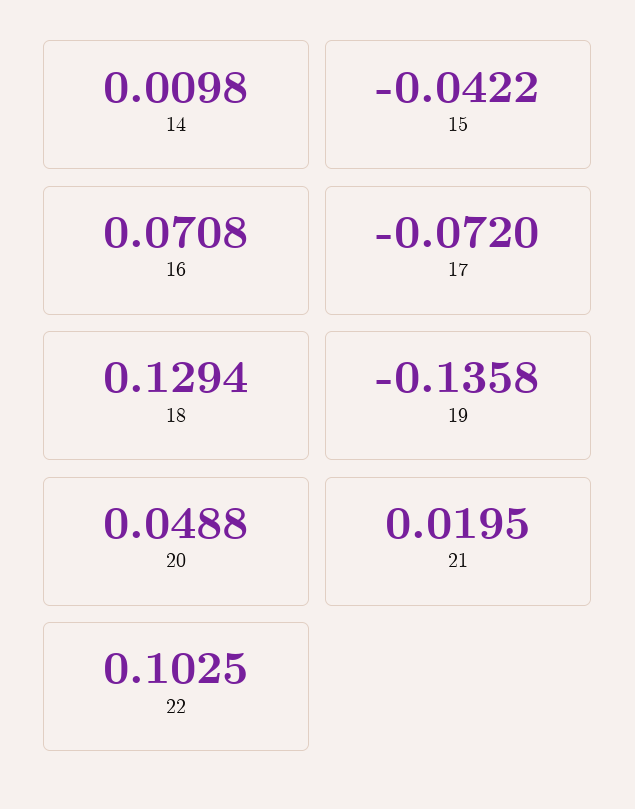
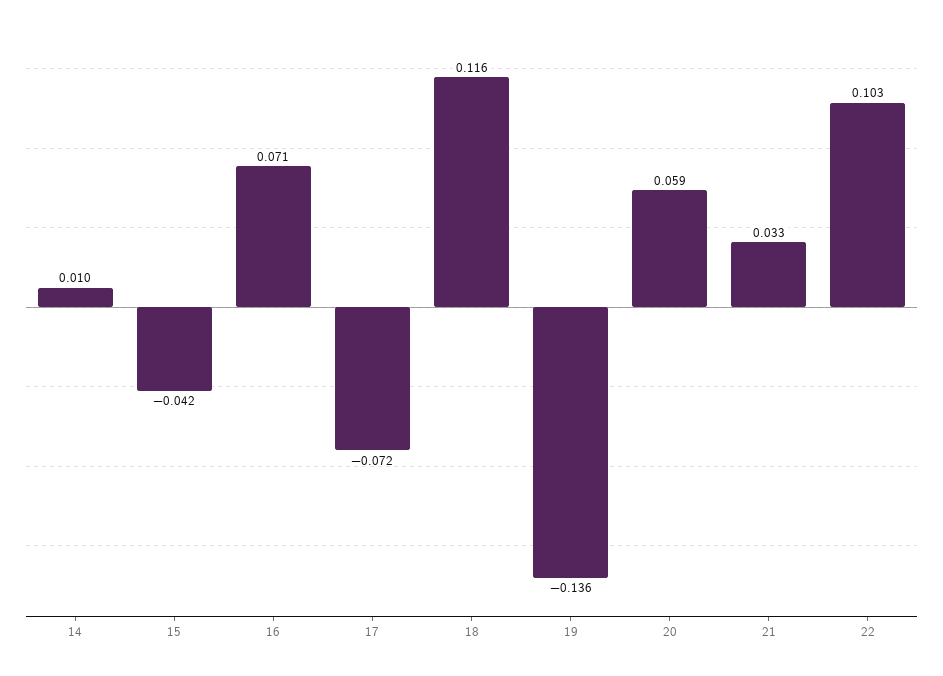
18: 0.1294 -> 0.116
20: 0.0488 -> 0.059
21: 0.0195 -> 0.033

